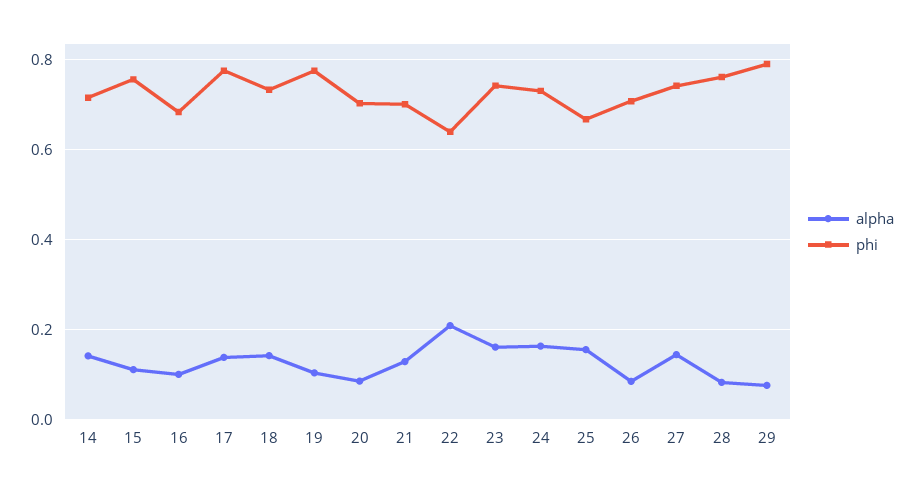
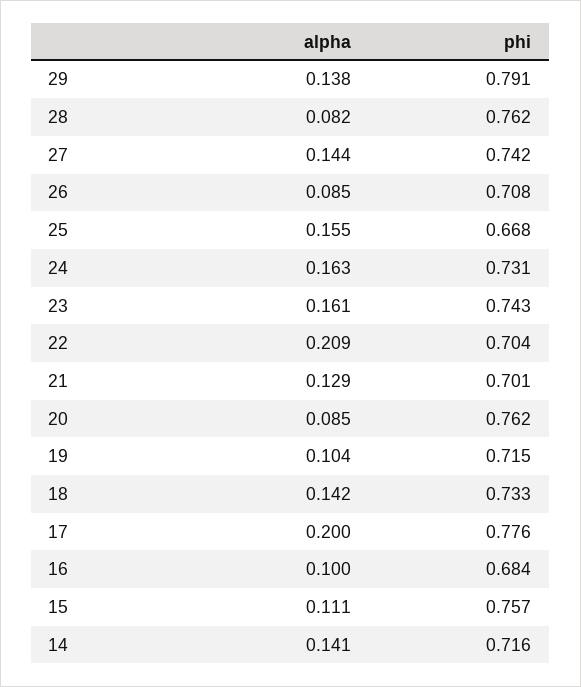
alpha, 17: 0.14 -> 0.2
phi, 19: 0.78 -> 0.715
phi, 20: 0.7 -> 0.762
phi, 22: 0.64 -> 0.704
alpha, 29: 0.08 -> 0.138

